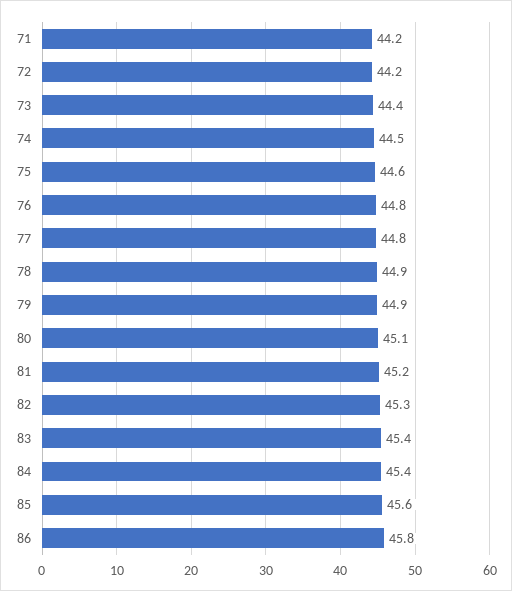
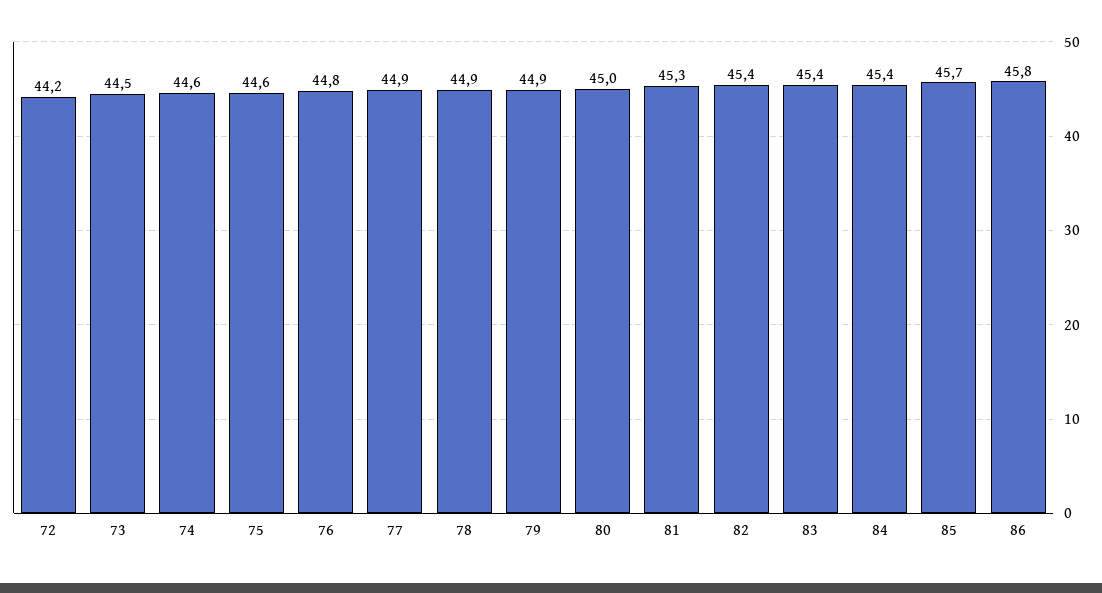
71: 44.2 -> none
73: 44.4 -> 44.5
74: 44.5 -> 44.6
77: 44.8 -> 44.9
80: 45.1 -> 45
81: 45.2 -> 45.3
82: 45.3 -> 45.4
85: 45.6 -> 45.7

